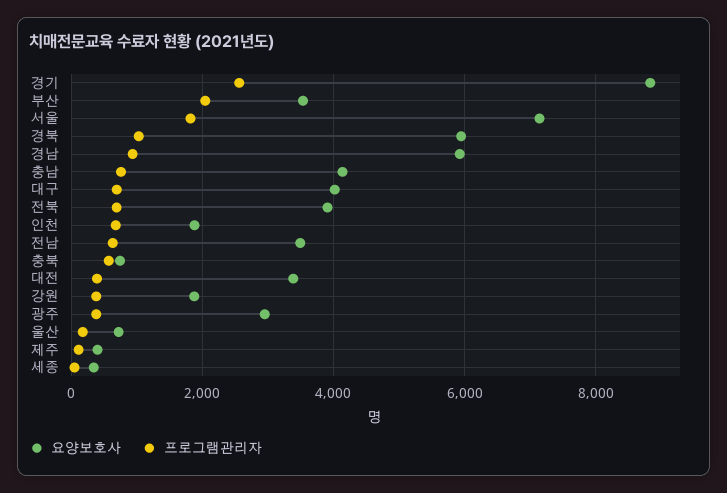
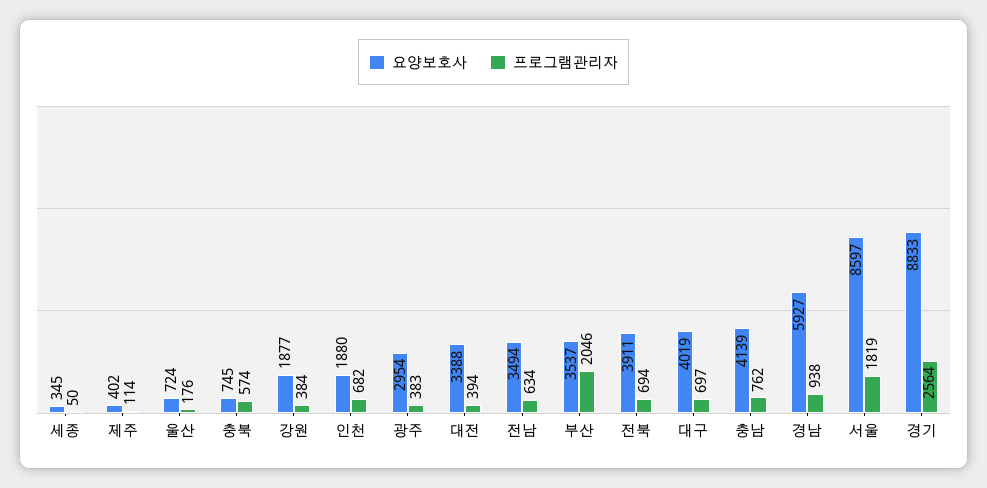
요양보호사, 서울: 7200 -> 8597
요양보호사, 경북: 6000 -> none
프로그램관리자, 경북: 1000 -> none

